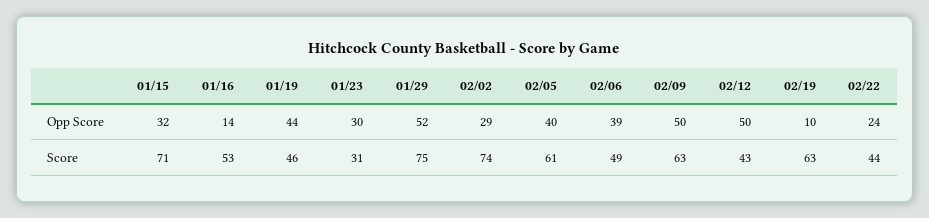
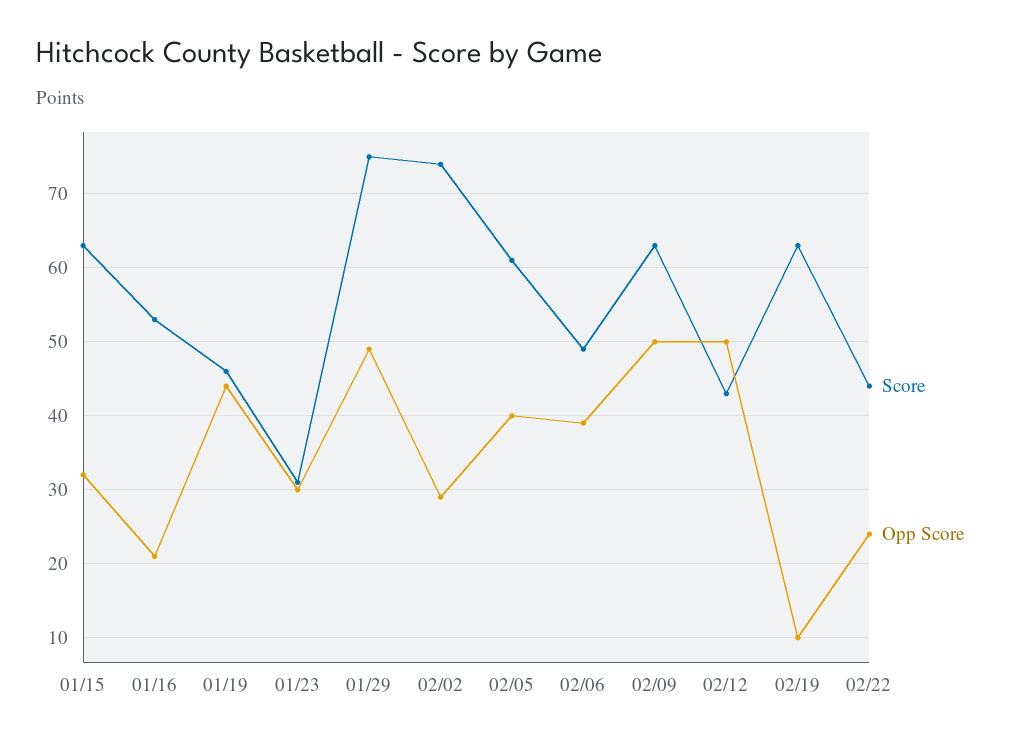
Opp Score, 01/16: 14 -> 21
Opp Score, 01/29: 52 -> 49
Score, 01/15: 71 -> 63

